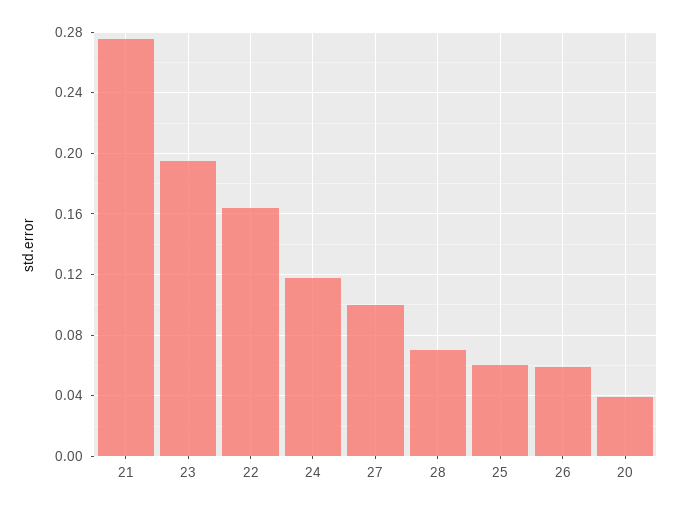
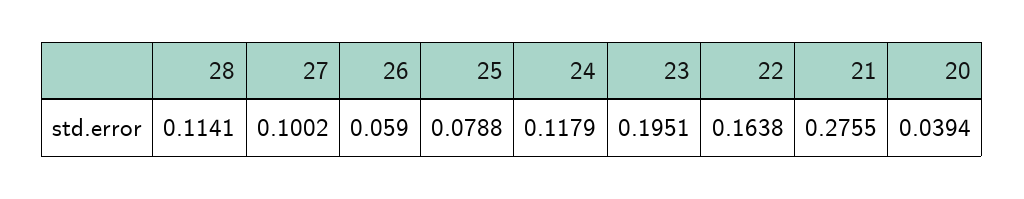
28: 0.07 -> 0.1141
25: 0.06 -> 0.0788

